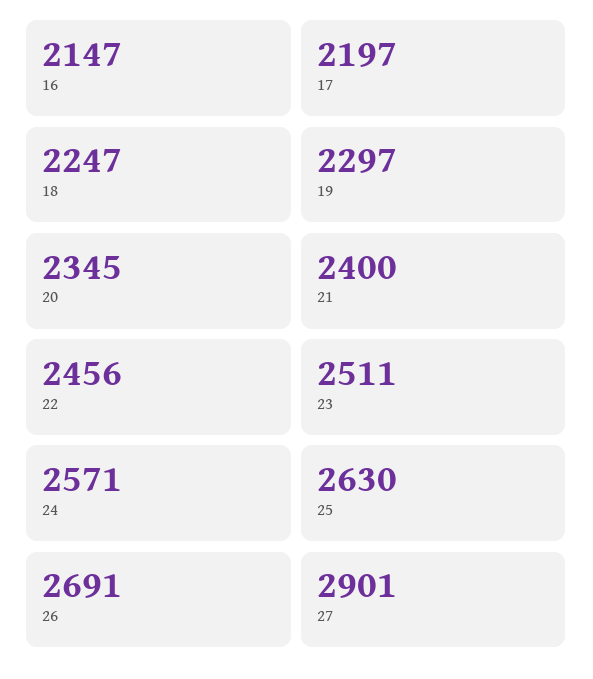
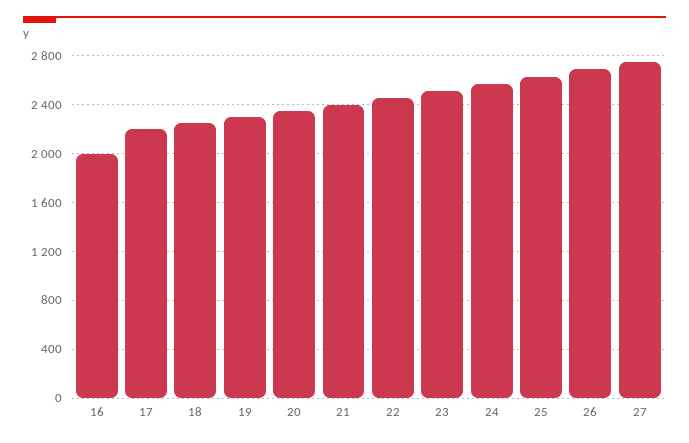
16: 2147 -> 2000
27: 2901 -> 2750

